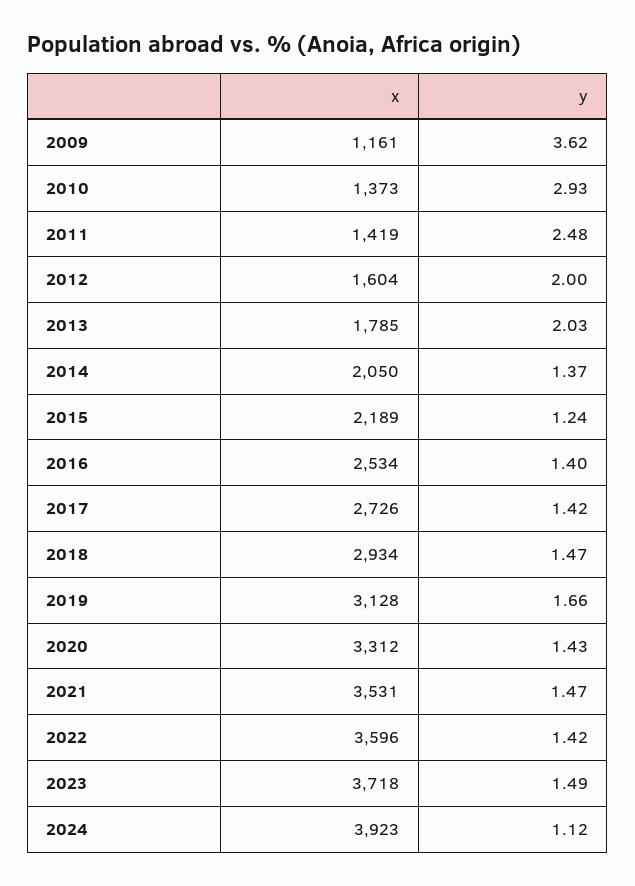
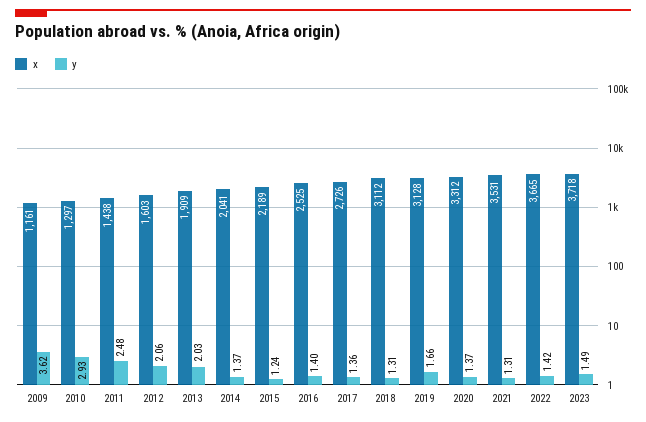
x, 2010: 1373 -> 1297
x, 2011: 1419 -> 1438
x, 2012: 1604 -> 1603
y, 2012: 2 -> 2.06
x, 2013: 1785 -> 1909
x, 2014: 2050 -> 2041
x, 2016: 2534 -> 2525
y, 2017: 1.42 -> 1.36
x, 2018: 2934 -> 3112
y, 2018: 1.47 -> 1.31
y, 2020: 1.43 -> 1.37
y, 2021: 1.47 -> 1.31
x, 2022: 3596 -> 3665
x, 2024: 3923 -> none
y, 2024: 1.12 -> none

